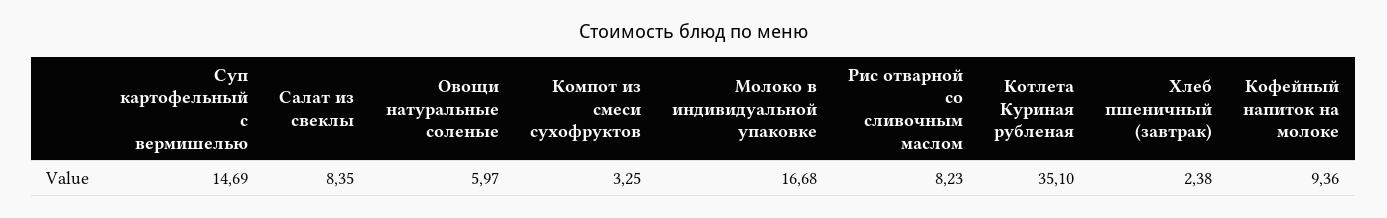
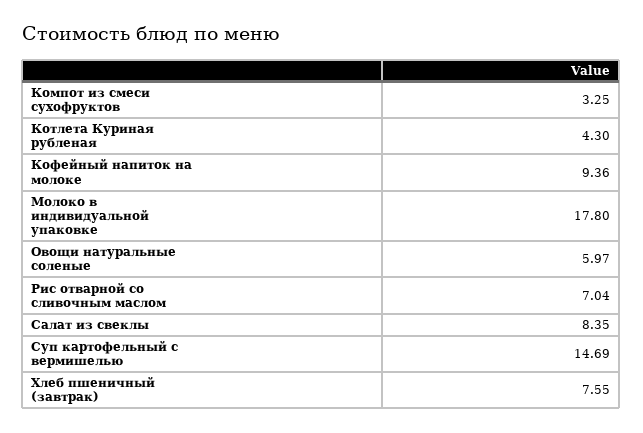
Молоко в индивидуальной упаковке: 16.68 -> 17.8
Рис отварной со сливочным маслом: 8.23 -> 7.04
Котлета Куриная рубленая: 35.1 -> 4.3
Хлеб пшеничный (завтрак): 2.38 -> 7.55

